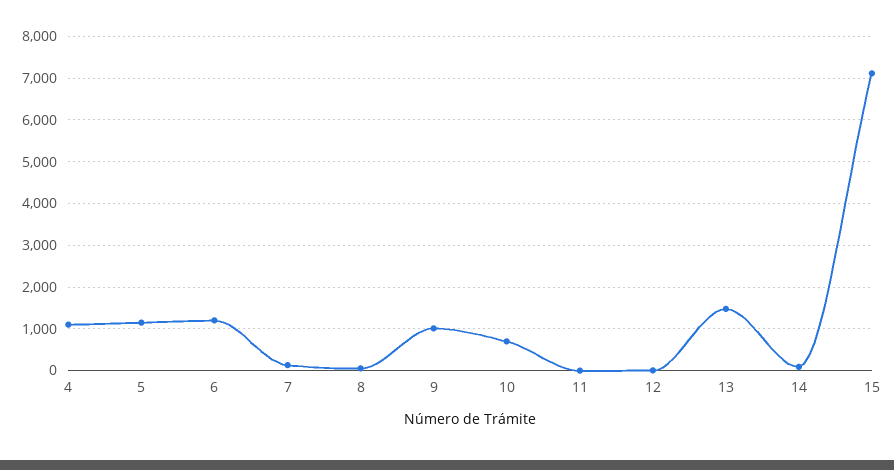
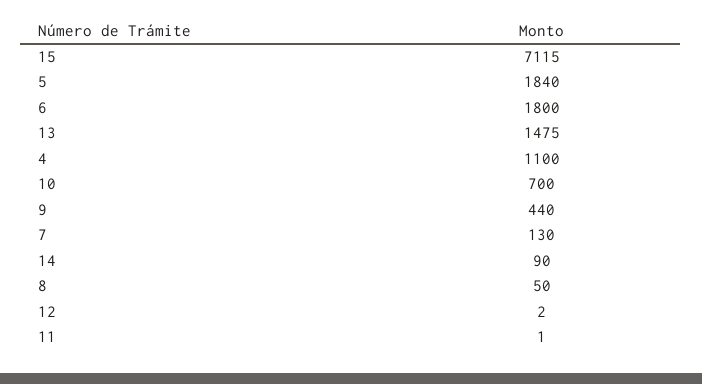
5: 1200 -> 1840
6: 1200 -> 1800
9: 1000 -> 440

